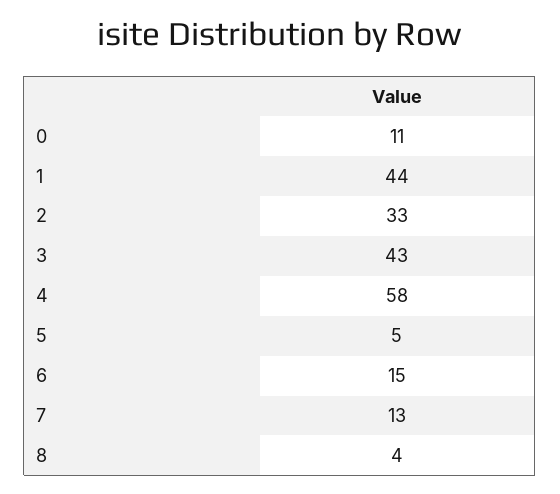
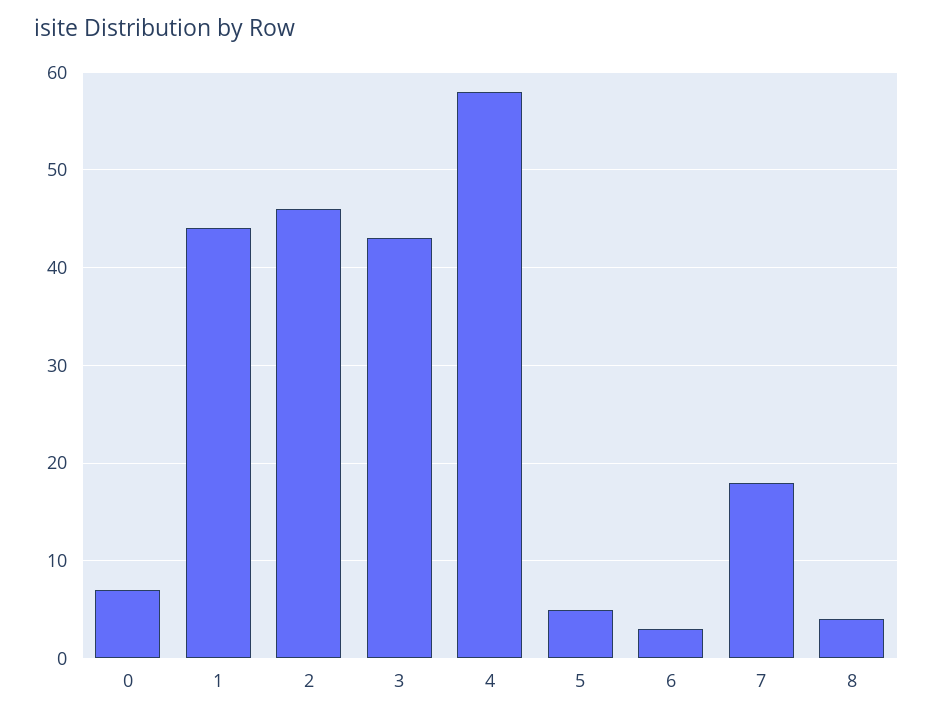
0: 11 -> 7
2: 33 -> 46
6: 15 -> 3
7: 13 -> 18

